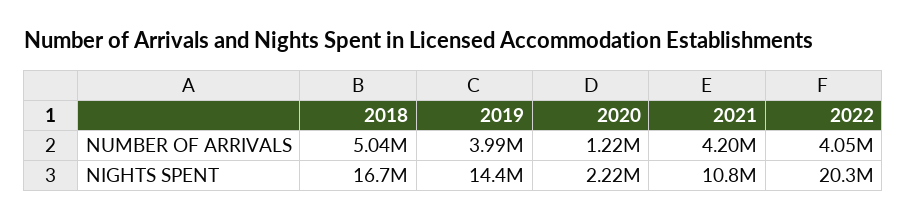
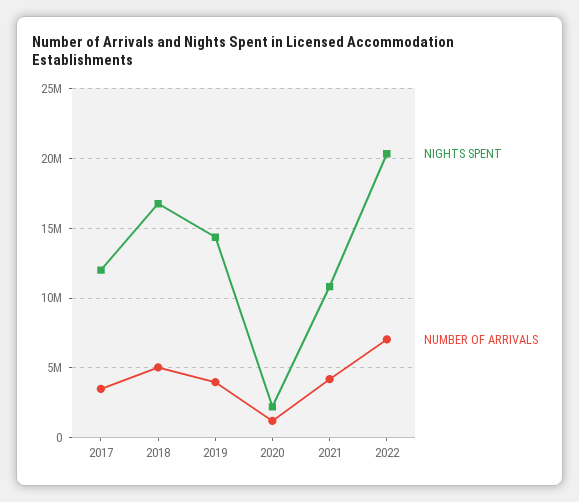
NUMBER OF ARRIVALS, 2022: 4050000 -> 7000000
NIGHTS SPENT, 2017: none -> 12000000
NUMBER OF ARRIVALS, 2017: none -> 3500000

